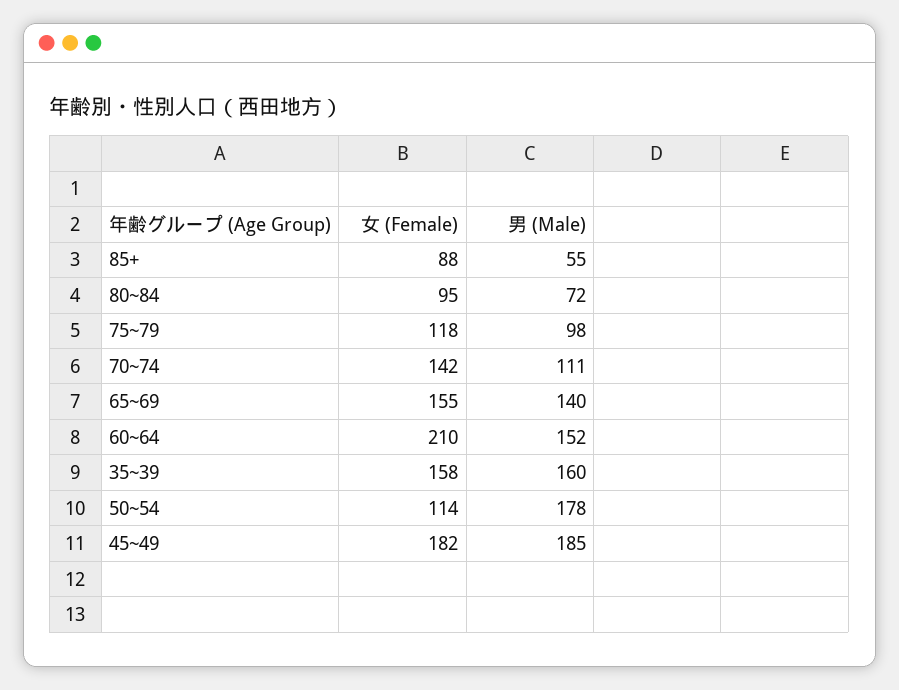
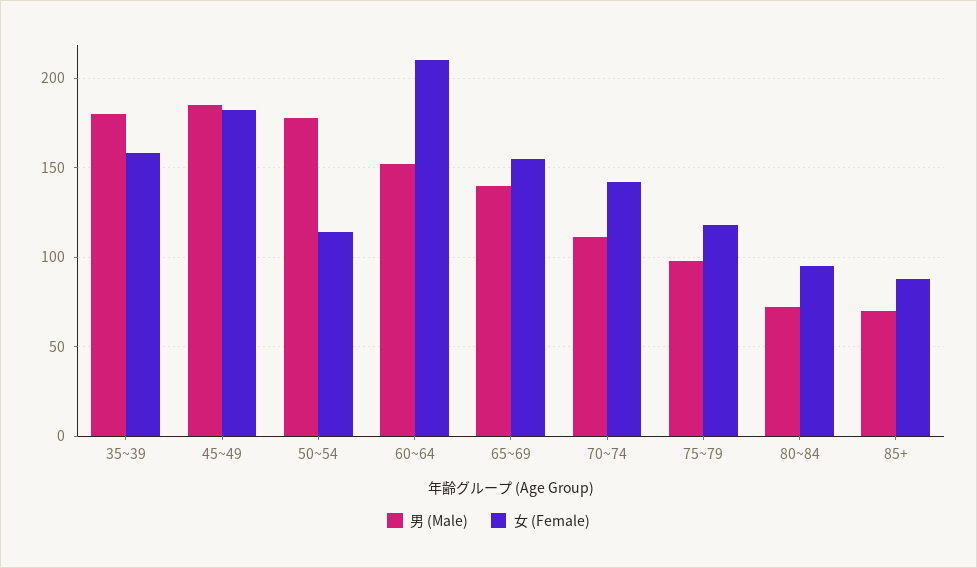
男 (Male), 85+: 55 -> 70
男 (Male), 35~39: 160 -> 180

